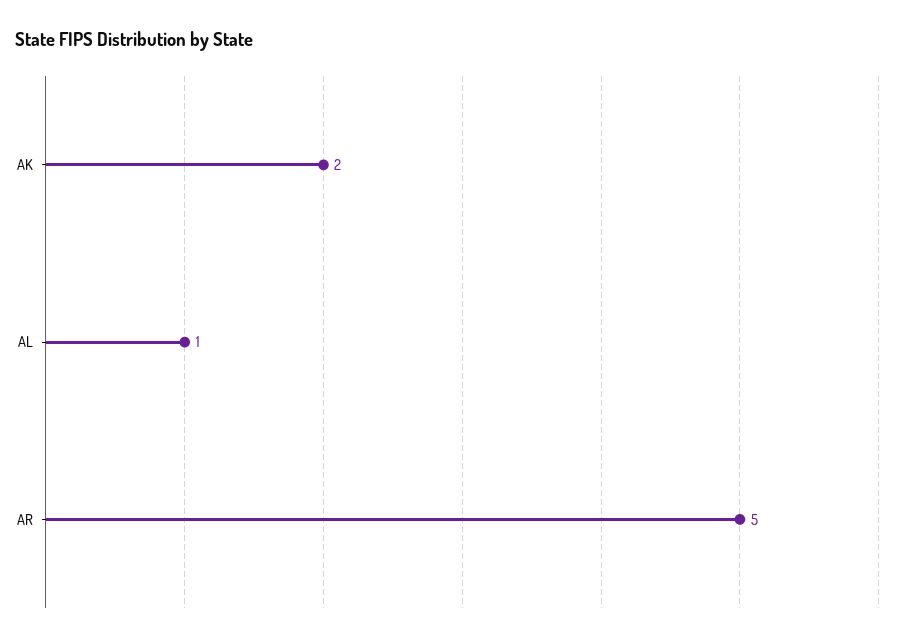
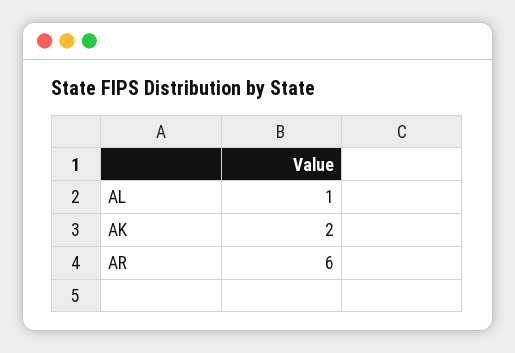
AR: 5 -> 6

